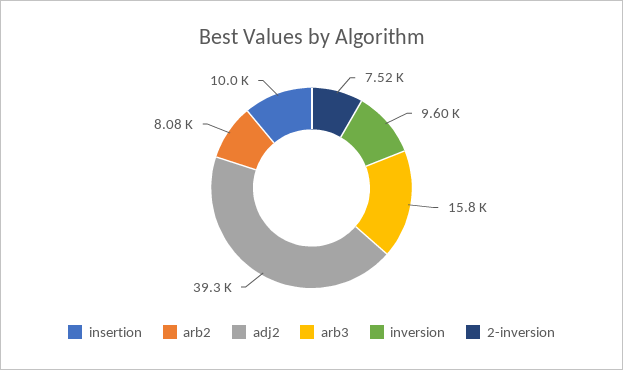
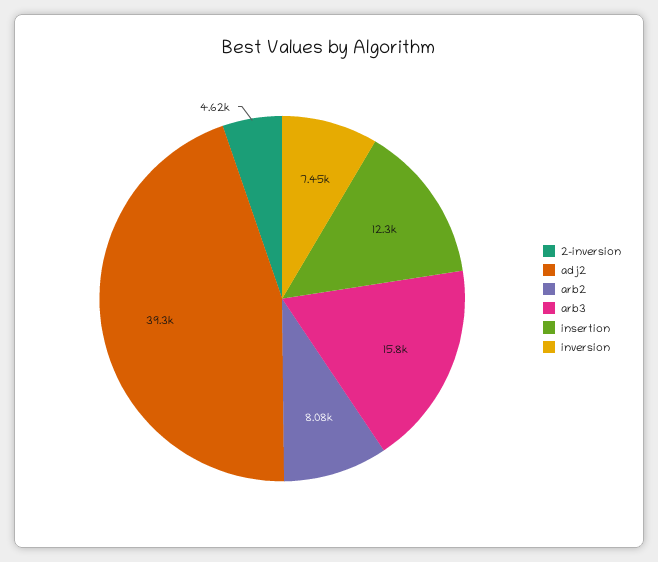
insertion: 10000 -> 12300
inversion: 9600 -> 7450
2-inversion: 7520 -> 4620

